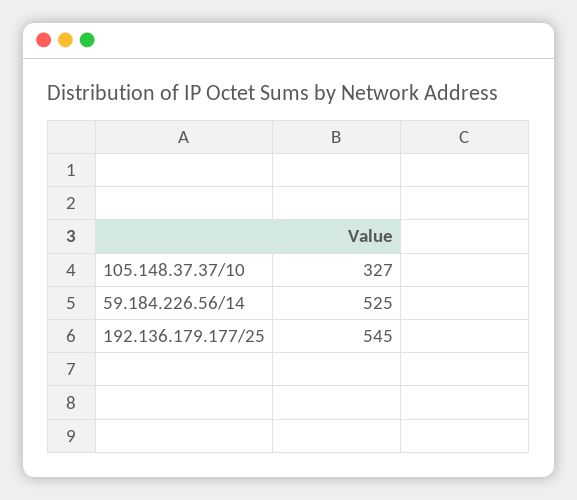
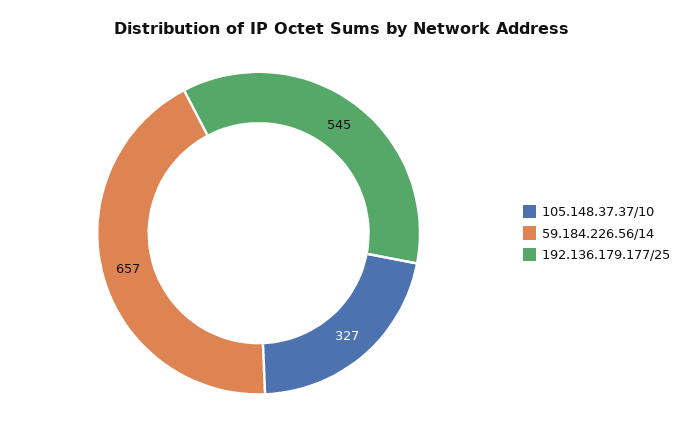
59.184.226.56/14: 525 -> 657

